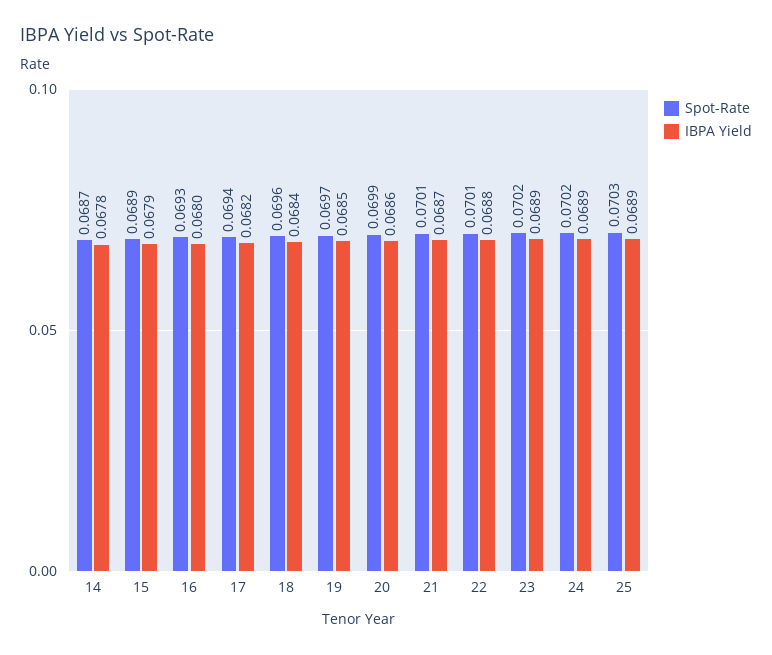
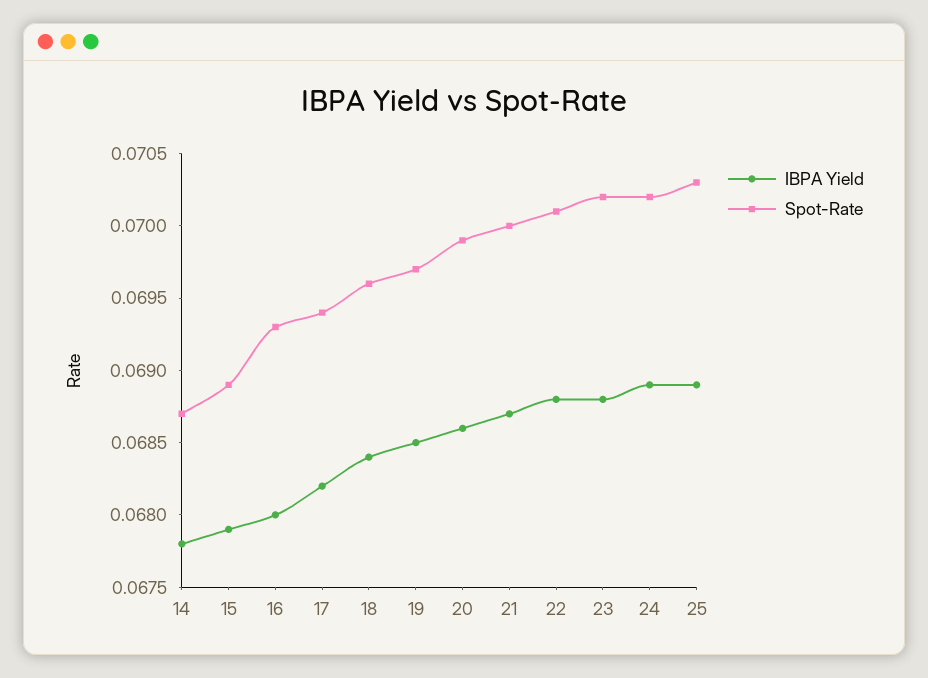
Spot-Rate, 21: 0.0701 -> 0.07
IBPA Yield, 23: 0.0689 -> 0.0688

